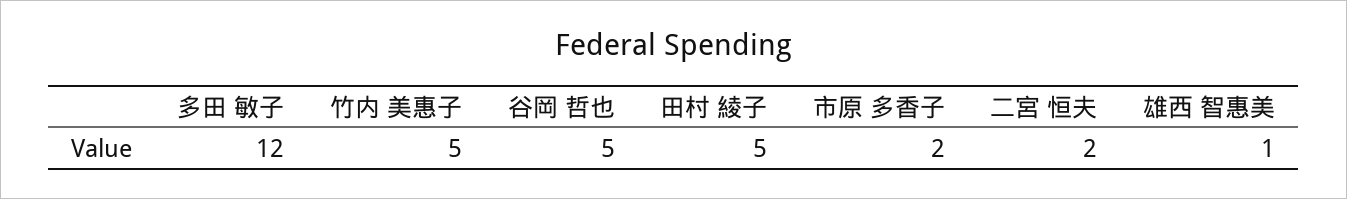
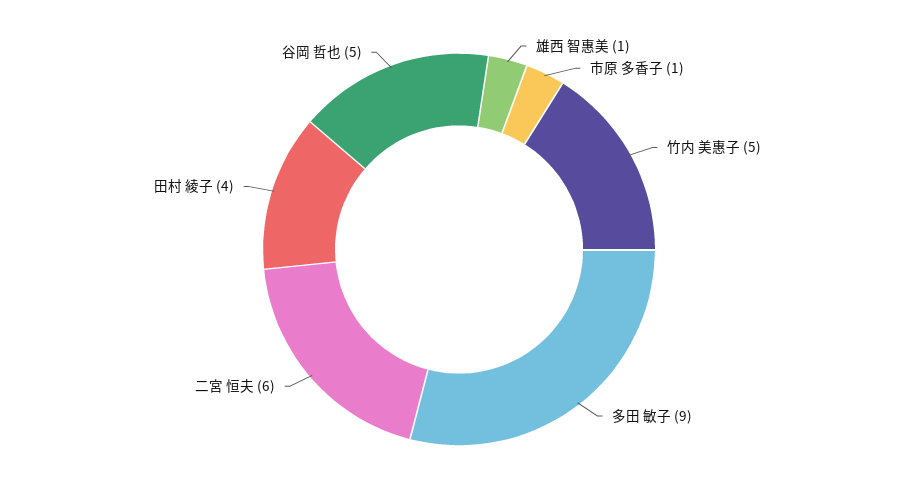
多田 敏子: 12 -> 9
田村 綾子: 5 -> 4
市原 多香子: 2 -> 1
二宮 恒夫: 2 -> 6

